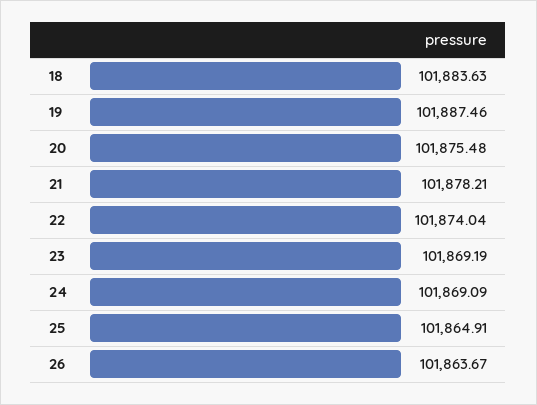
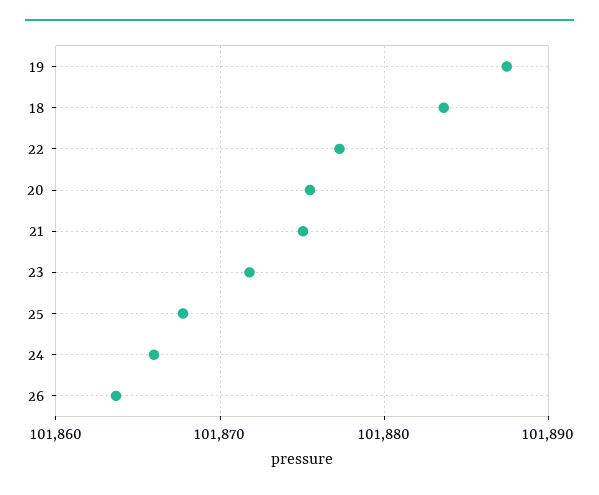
21: 101878.21 -> 101875
22: 101874.04 -> 101877
23: 101869.19 -> 101872
24: 101869.09 -> 101866
25: 101864.91 -> 101868

